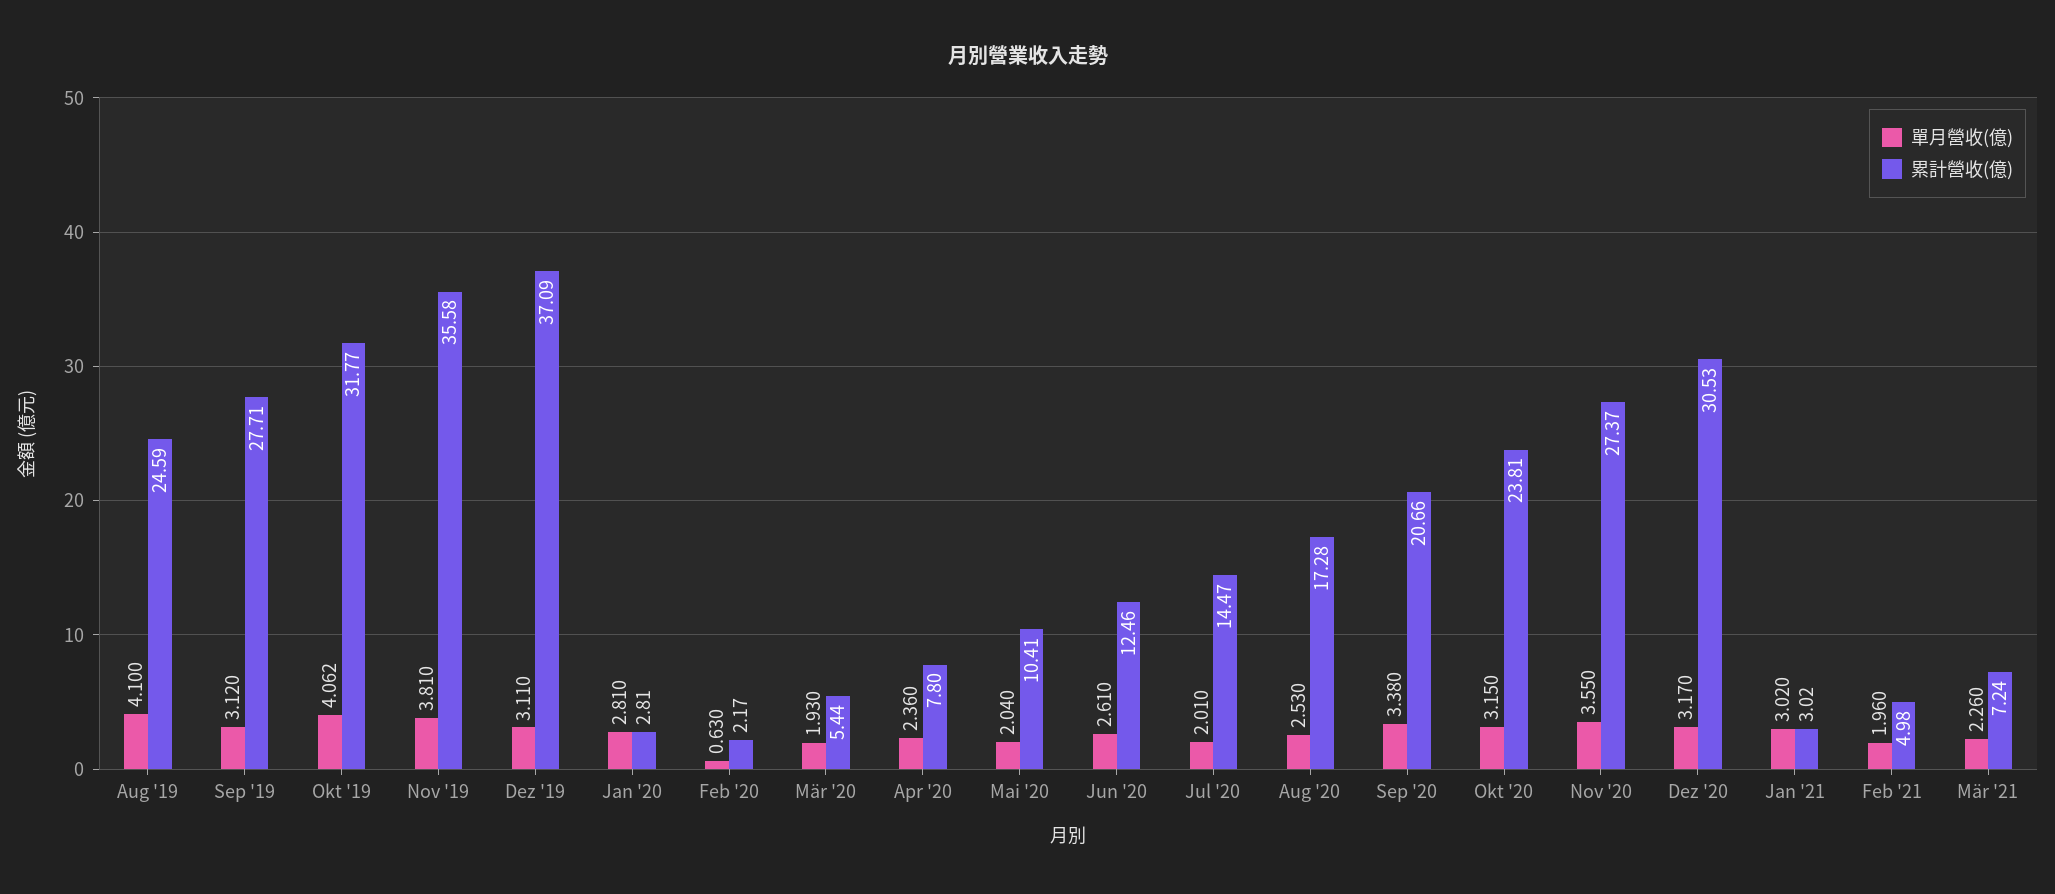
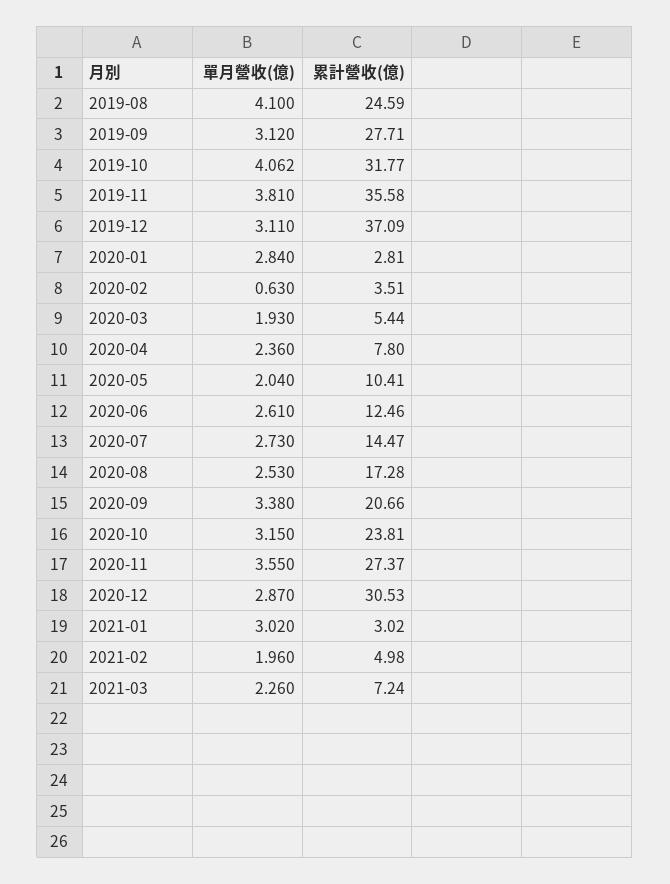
單月營收(億), Jan '20: 2.81 -> 2.84
累計營收(億), Feb '20: 2.17 -> 3.51
單月營收(億), Jul '20: 2.01 -> 2.73
單月營收(億), Dez '20: 3.17 -> 2.87

